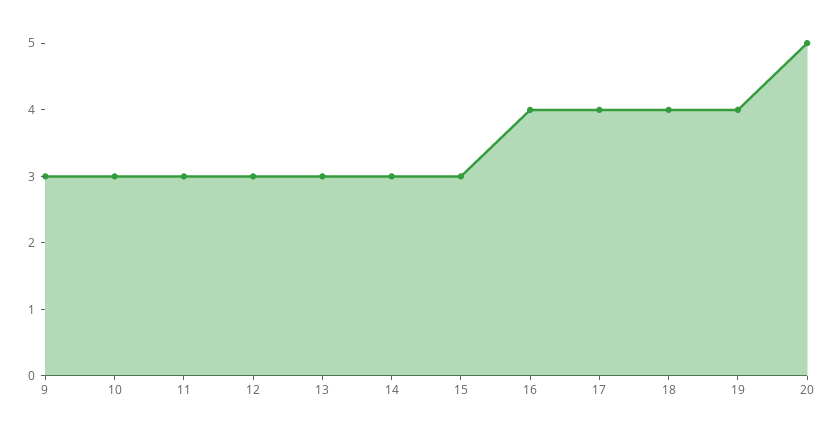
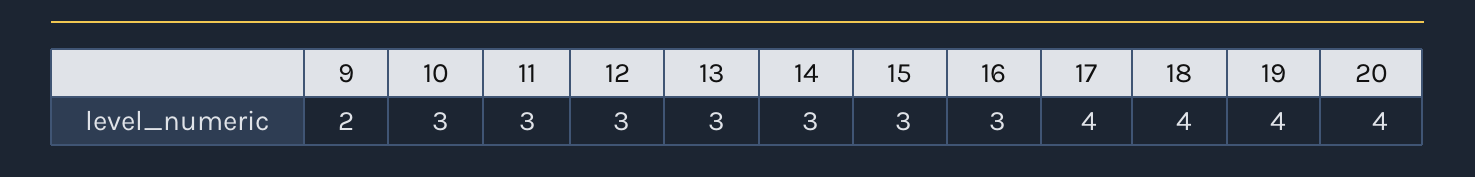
9: 3 -> 2
16: 4 -> 3
20: 5 -> 4

